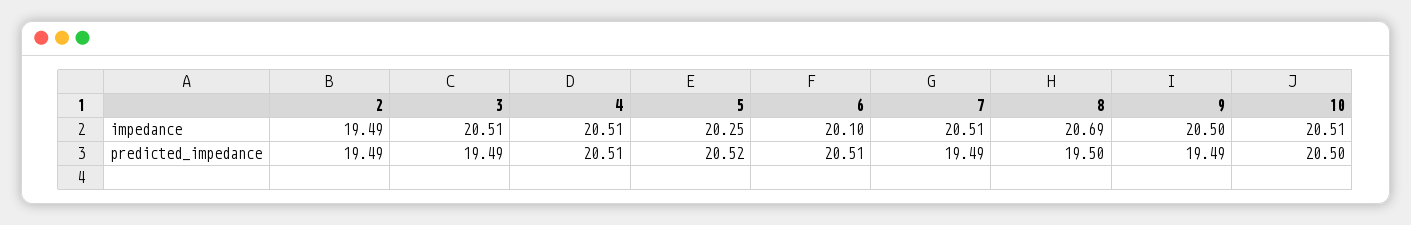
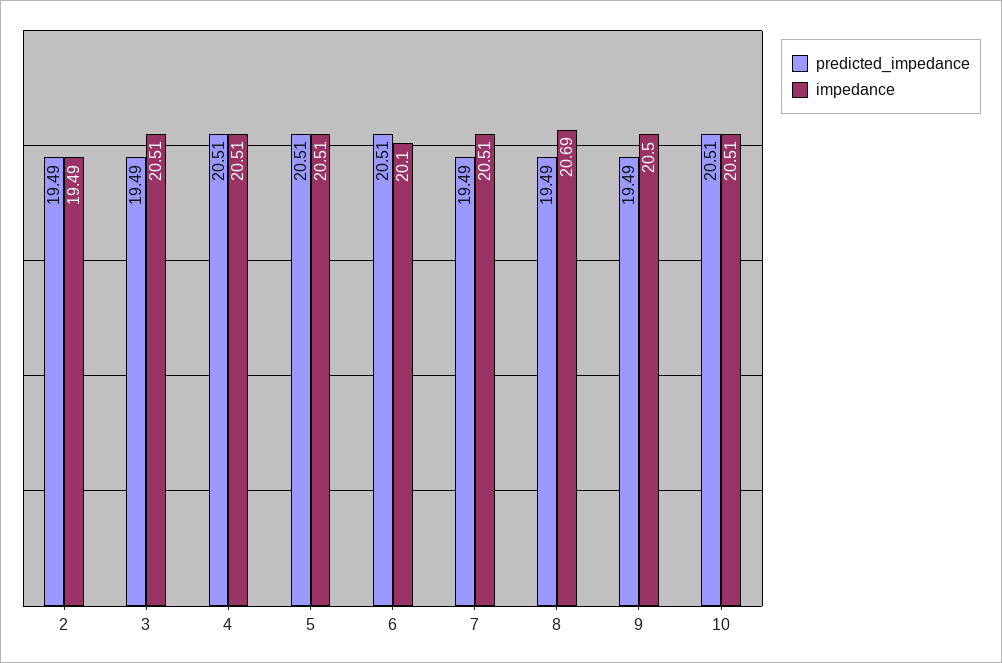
impedance, 5: 20.25 -> 20.51
predicted_impedance, 5: 20.52 -> 20.51
predicted_impedance, 8: 19.5 -> 19.49
predicted_impedance, 10: 20.5 -> 20.51

